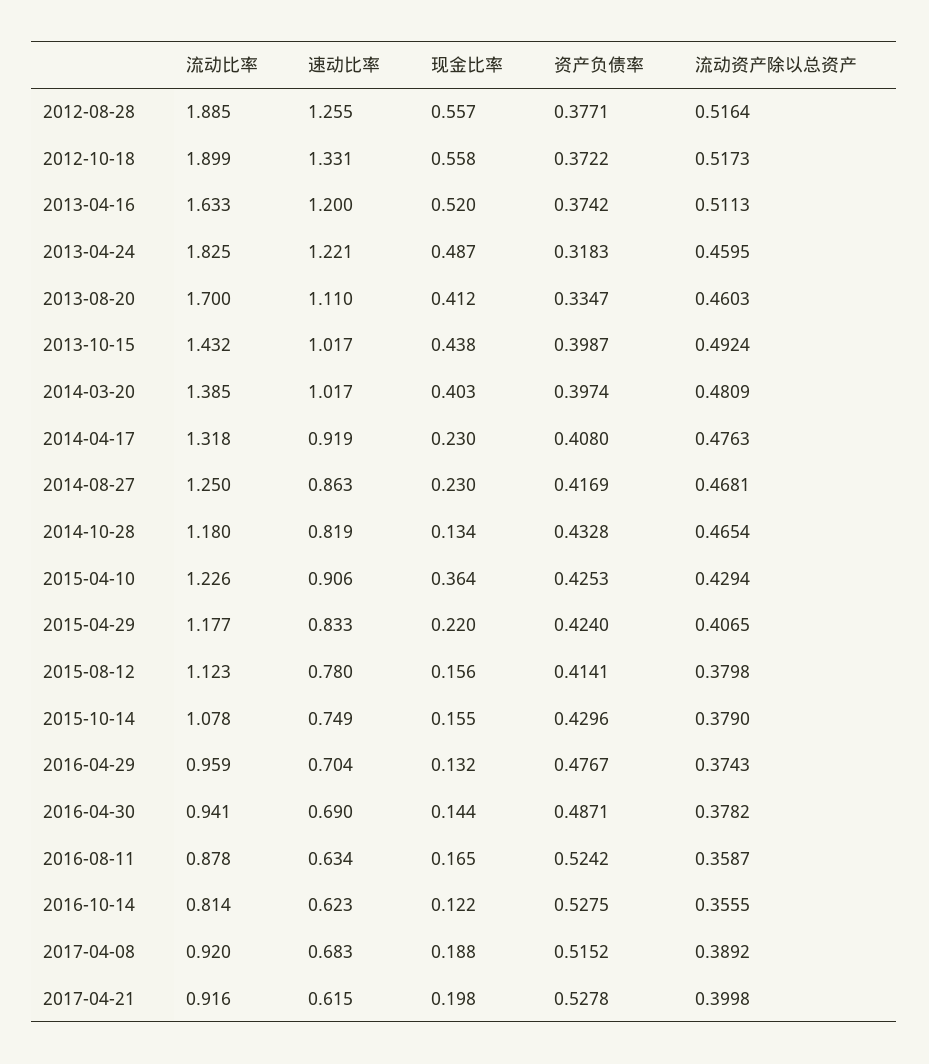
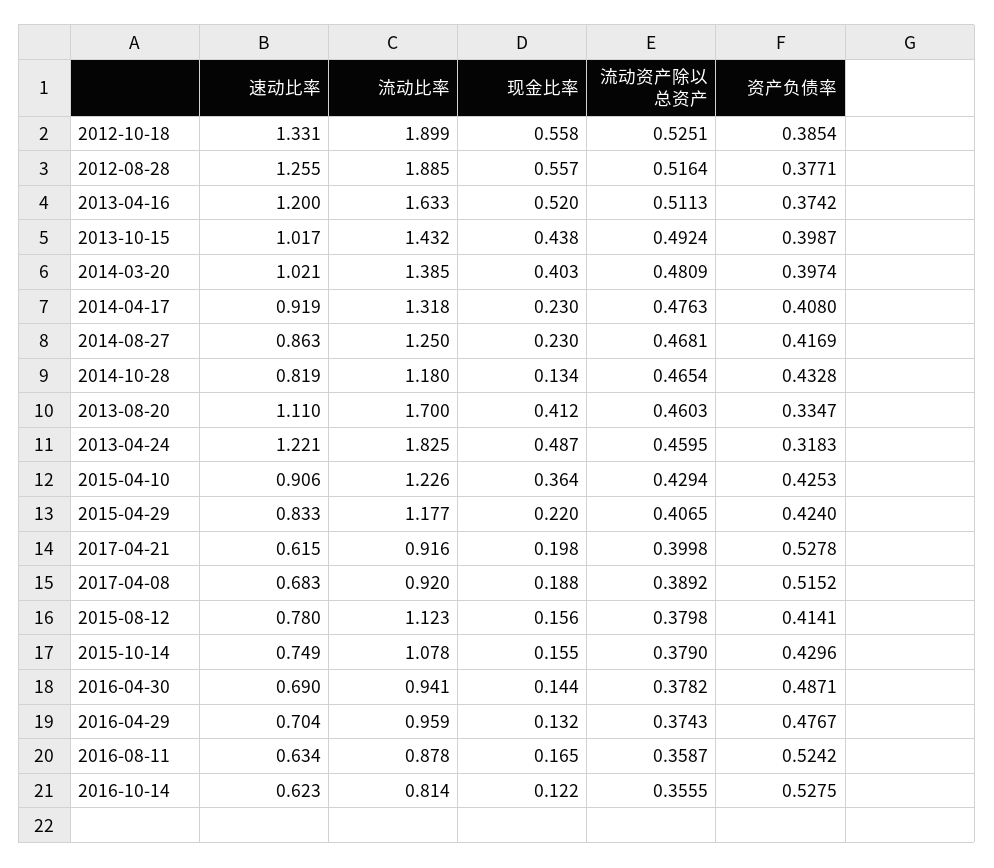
资产负债率, 2012-10-18: 0.3722 -> 0.3854
流动资产除以总资产, 2012-10-18: 0.5173 -> 0.5251
速动比率, 2014-03-20: 1.017 -> 1.021

